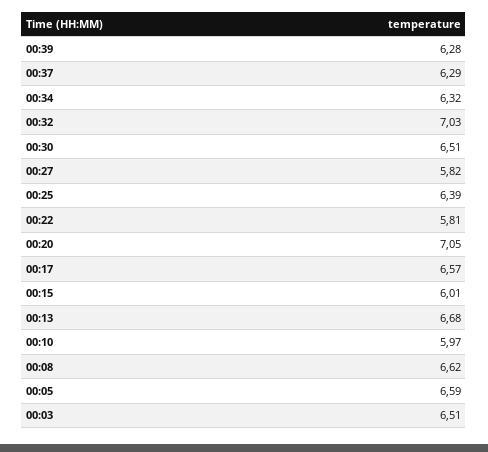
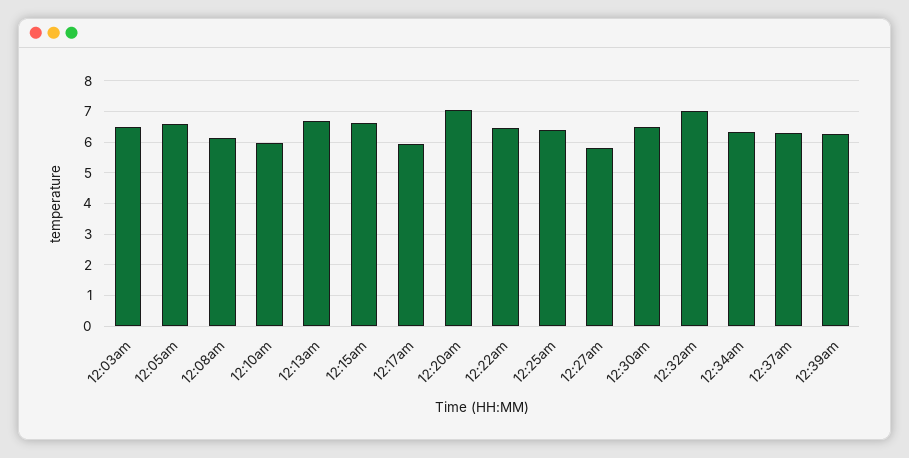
00:22: 5.81 -> 6.4
00:17: 6.57 -> 6
00:15: 6.01 -> 6.6
00:08: 6.62 -> 6.2

